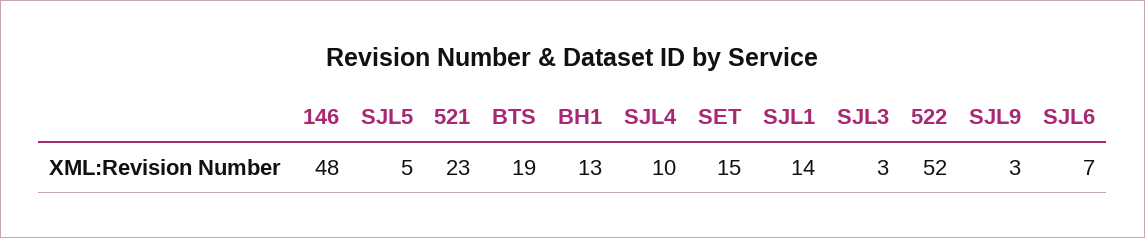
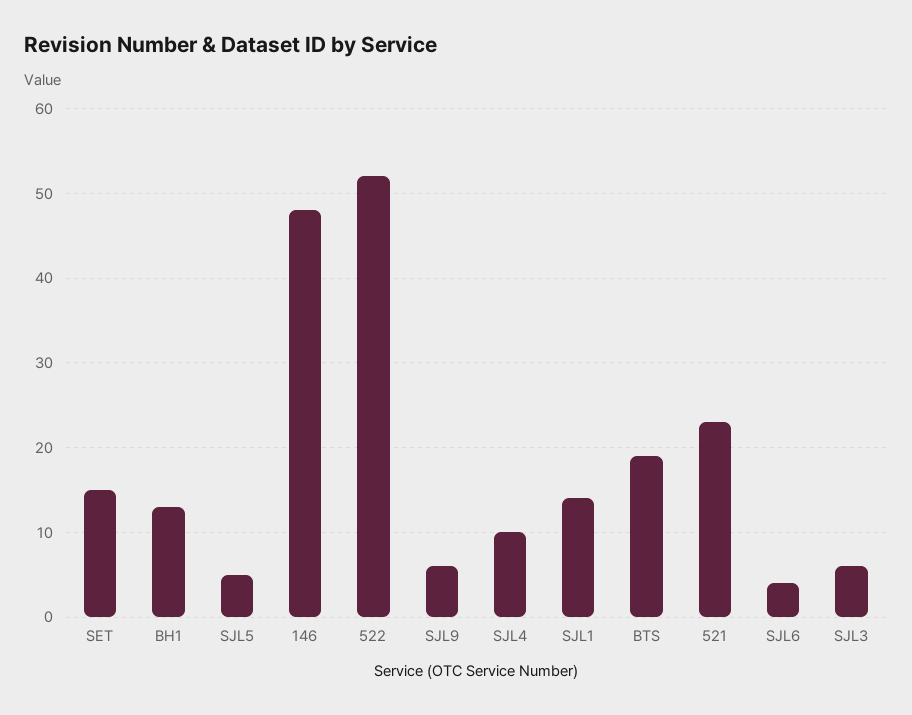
SJL3: 3 -> 6
SJL9: 3 -> 6
SJL6: 7 -> 4

